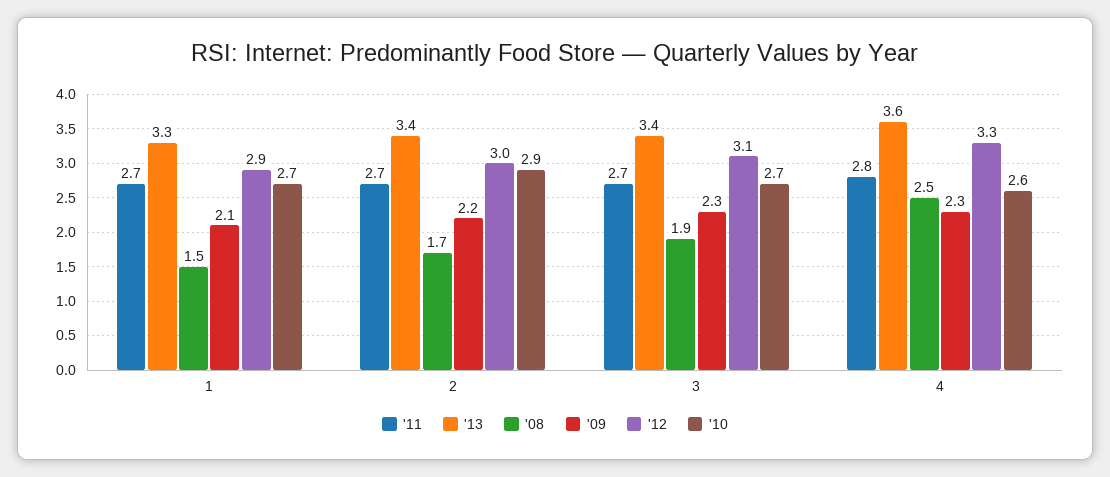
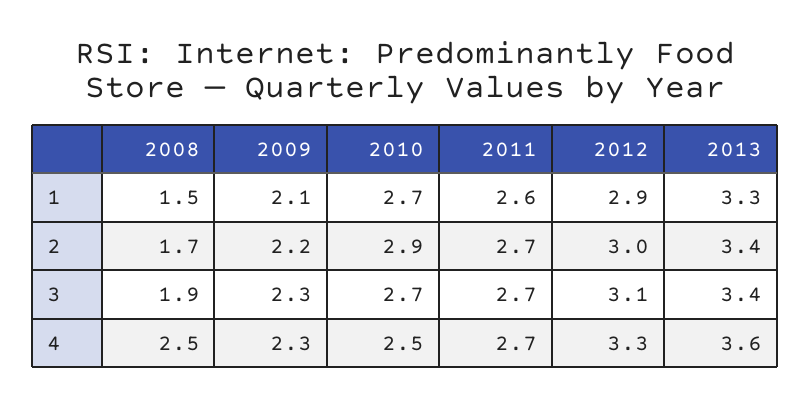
'11, 1: 2.7 -> 2.6
'11, 4: 2.8 -> 2.7
'10, 4: 2.6 -> 2.5

